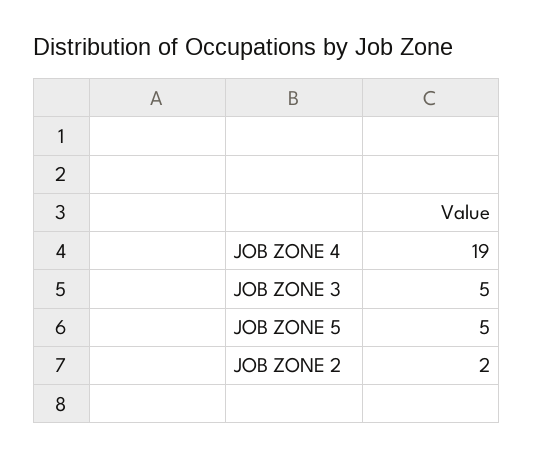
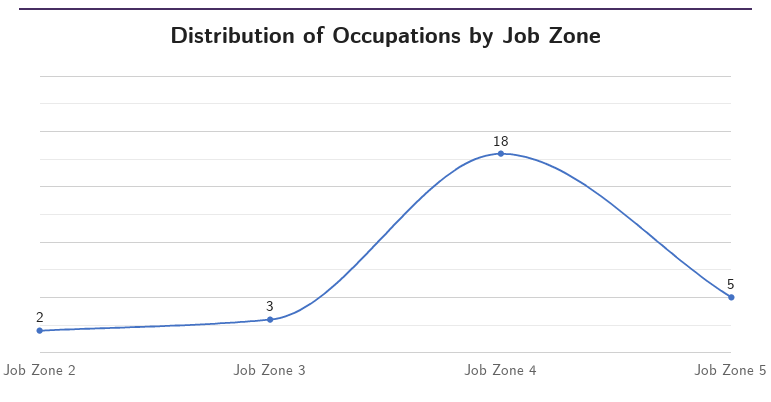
JOB ZONE 4: 19 -> 18
JOB ZONE 3: 5 -> 3

